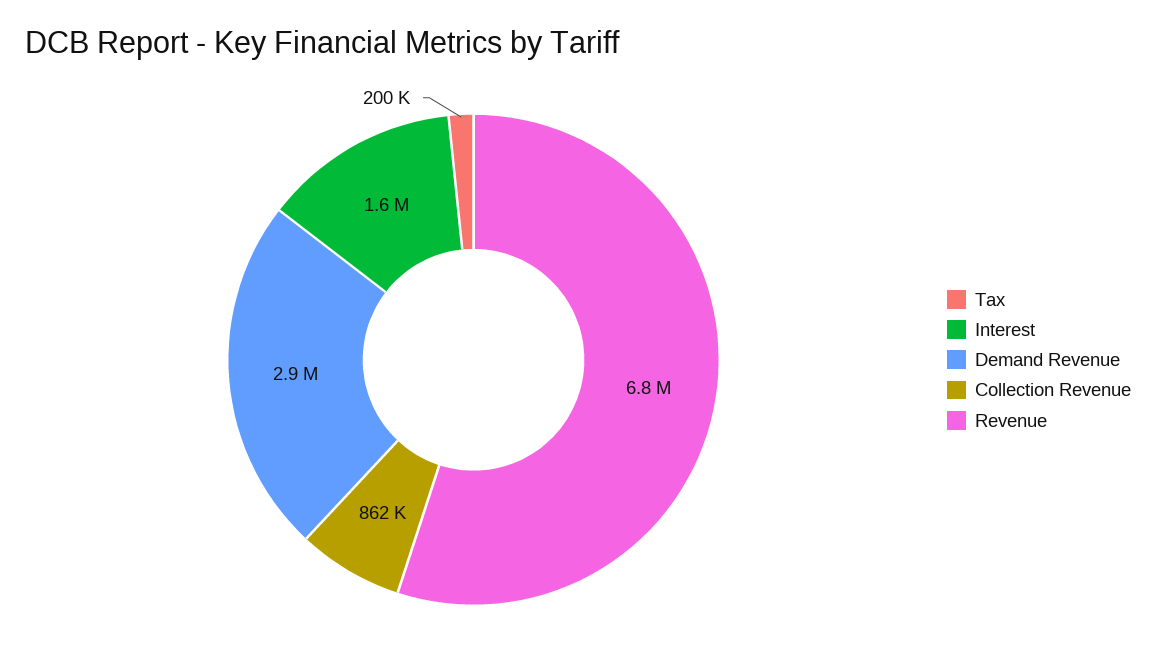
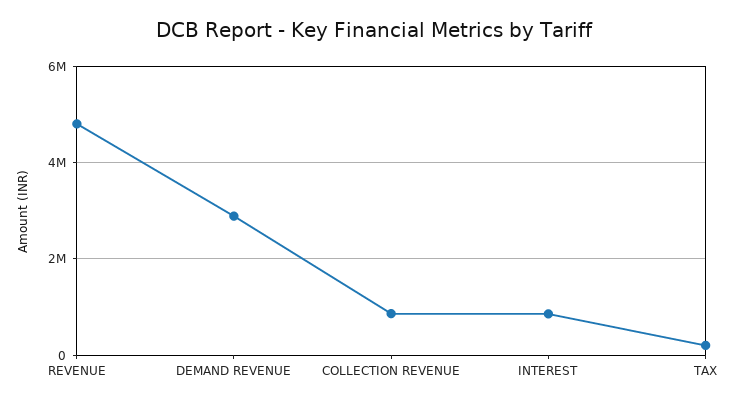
Interest: 1600000 -> 800000
Revenue: 6800000 -> 4800000

